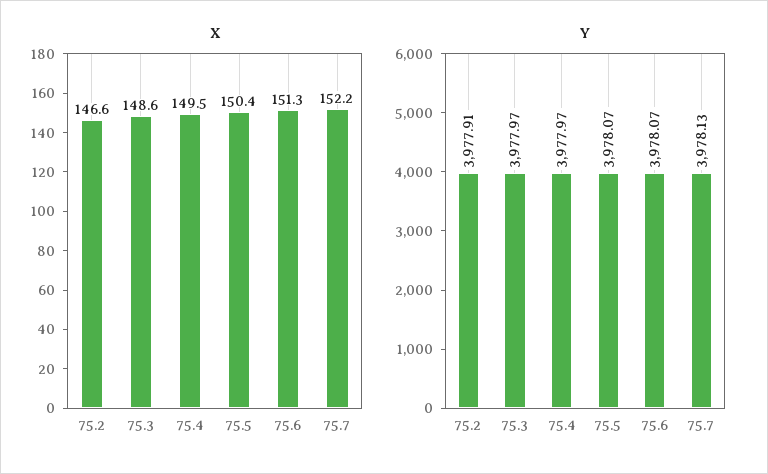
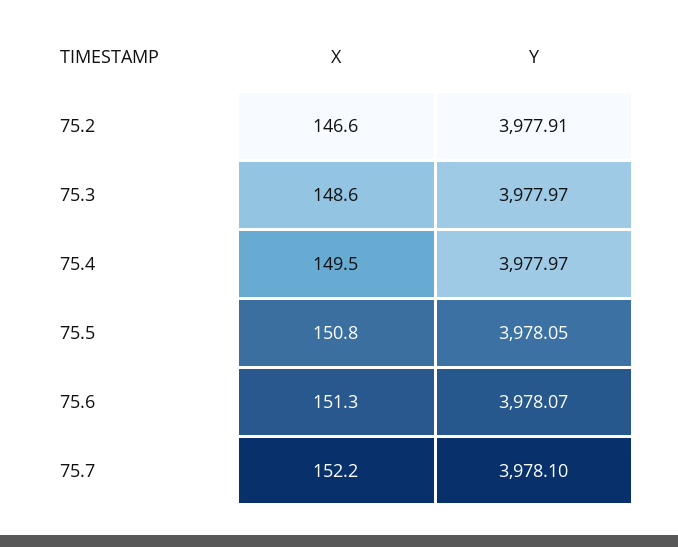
X, 75.5: 150.4 -> 150.8
Y, 75.5: 3978.07 -> 3978.05
Y, 75.7: 3978.13 -> 3978.1

